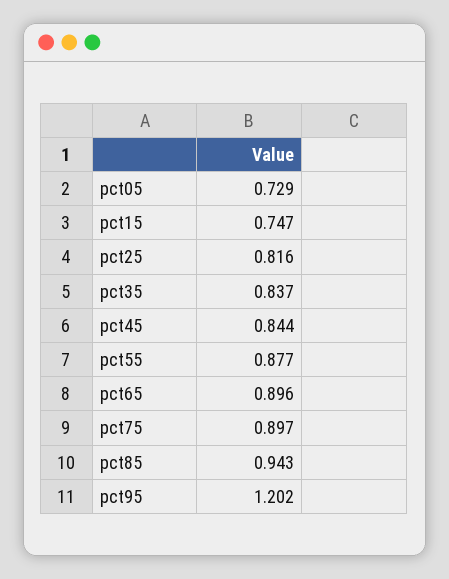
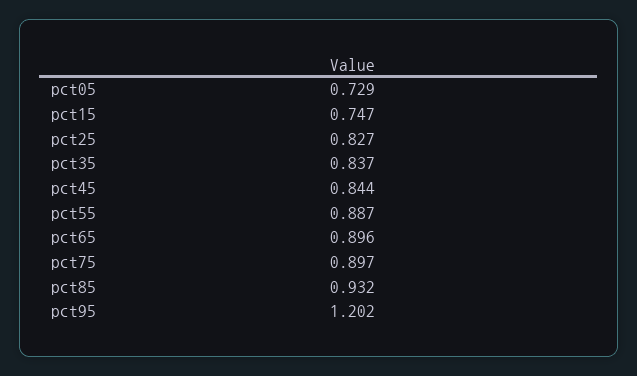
pct25: 0.816 -> 0.827
pct55: 0.877 -> 0.887
pct85: 0.943 -> 0.932

